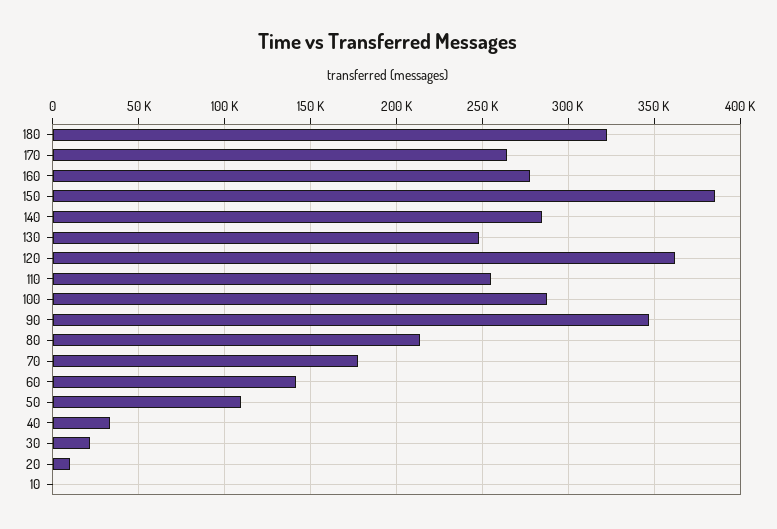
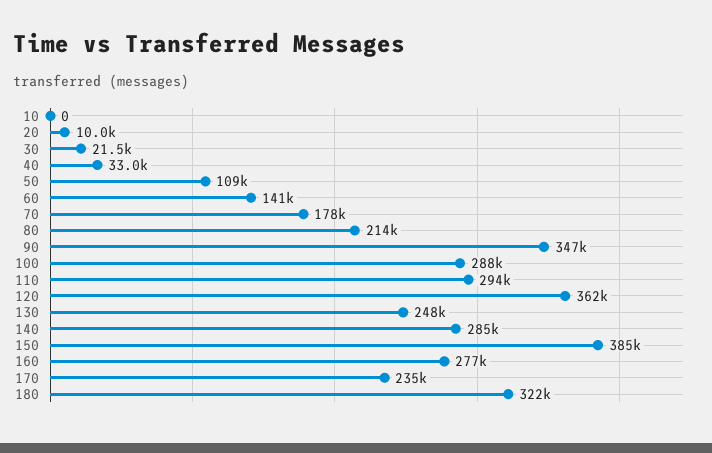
170: 265000 -> 235000
110: 255000 -> 294000

